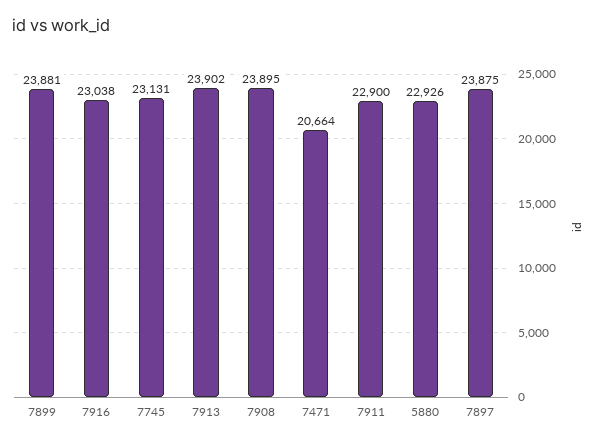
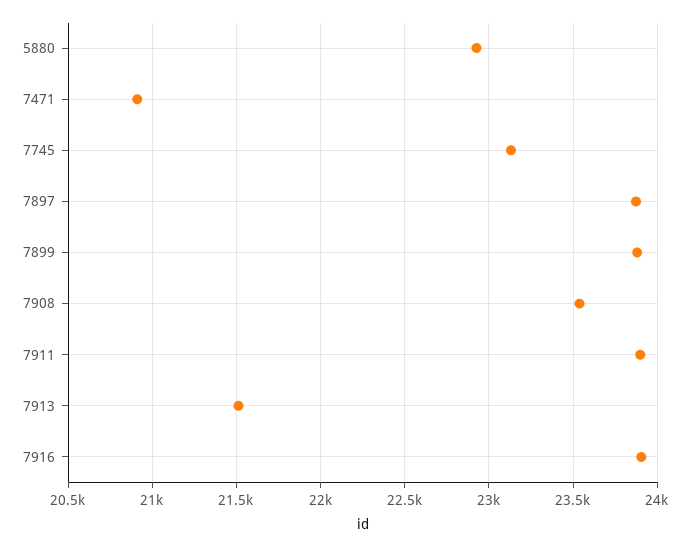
7916: 23038 -> 23900
7913: 23902 -> 21500
7908: 23895 -> 23550
7471: 20664 -> 20900
7911: 22900 -> 23900

